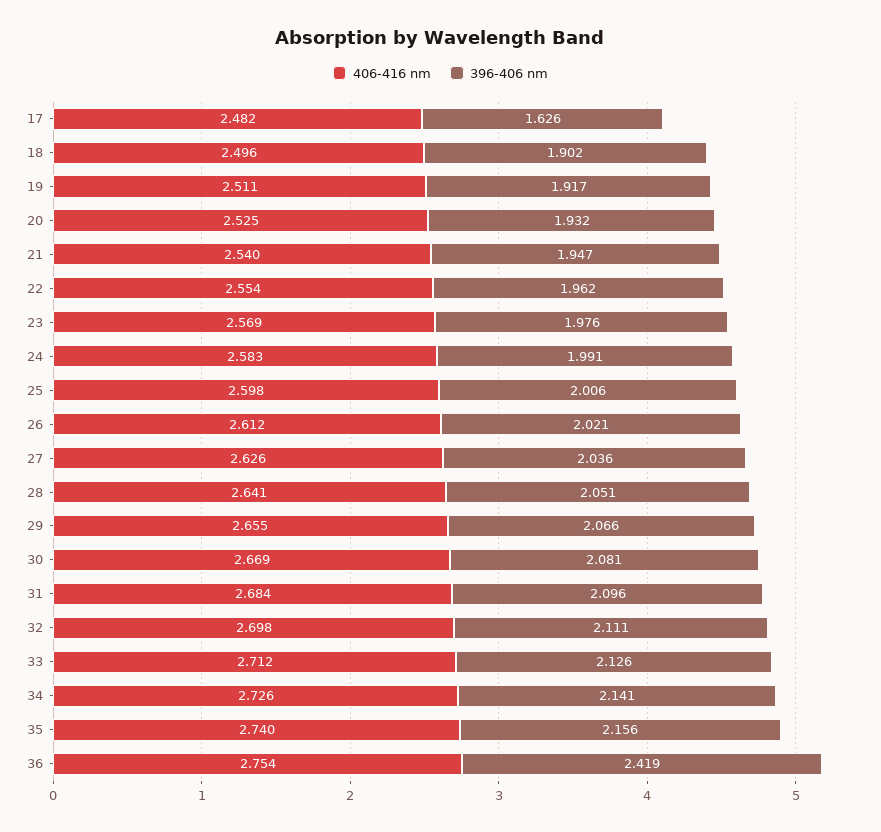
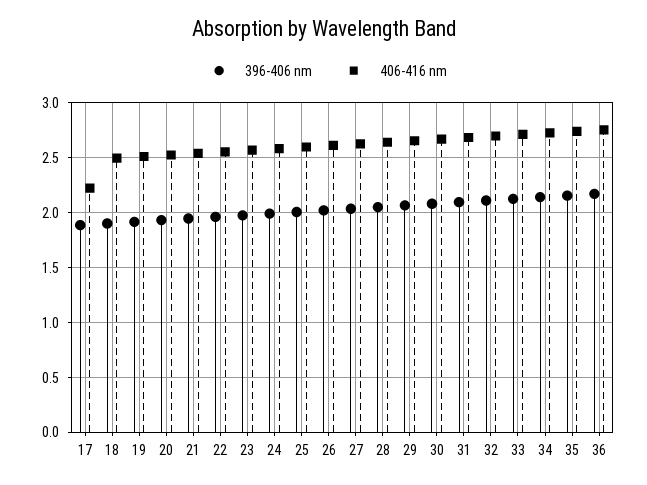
406-416 nm, 17: 2.482 -> 2.2
396-406 nm, 17: 1.626 -> 1.9
396-406 nm, 36: 2.419 -> 2.2

